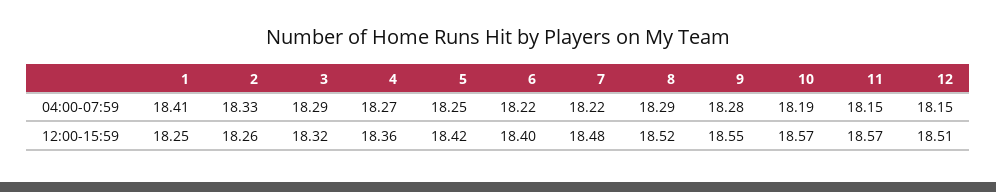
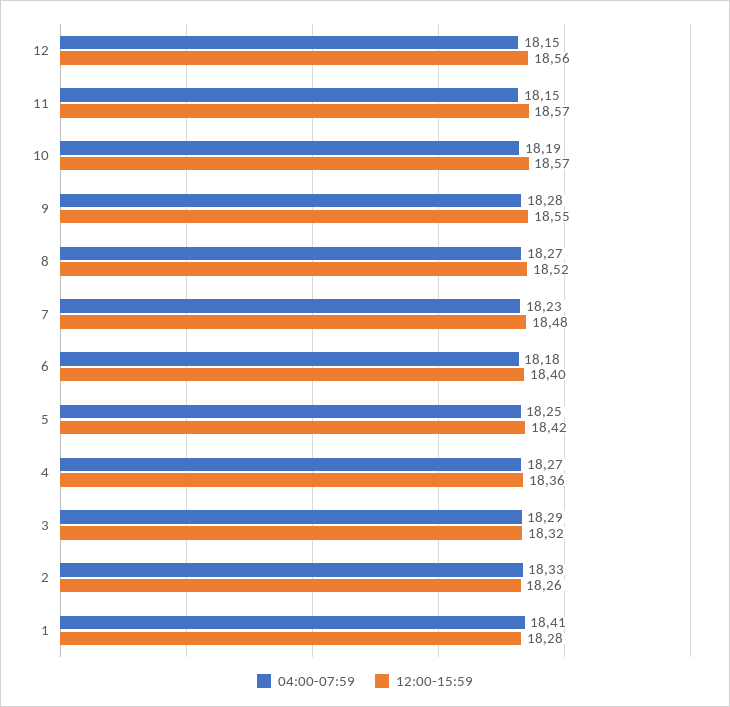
04:00-07:59, 6: 18.22 -> 18.18
04:00-07:59, 7: 18.22 -> 18.23
04:00-07:59, 8: 18.29 -> 18.27
12:00-15:59, 1: 18.25 -> 18.28
12:00-15:59, 12: 18.51 -> 18.56

